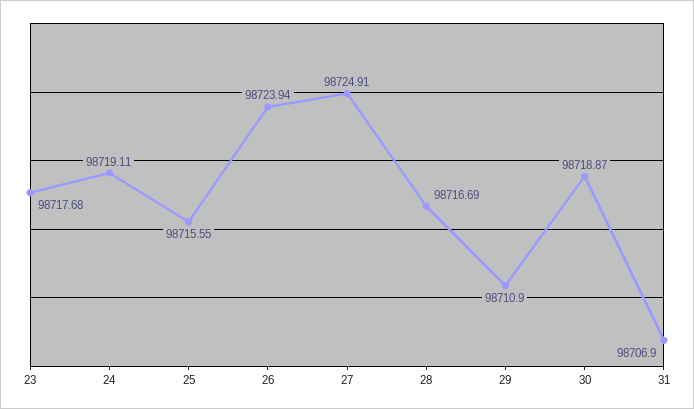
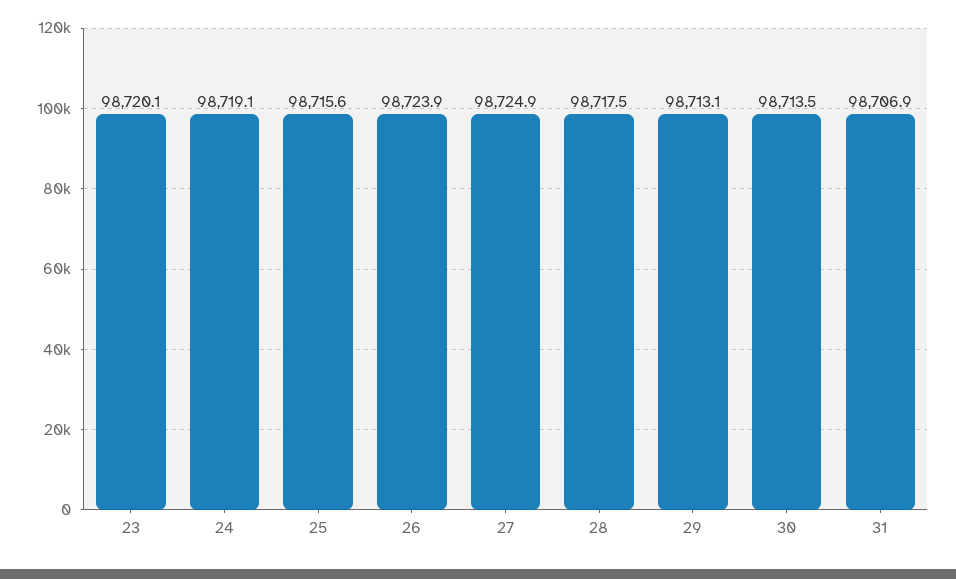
23: 98717.68 -> 98720.1
28: 98716.69 -> 98717.5
29: 98710.9 -> 98713.1
30: 98718.87 -> 98713.5

